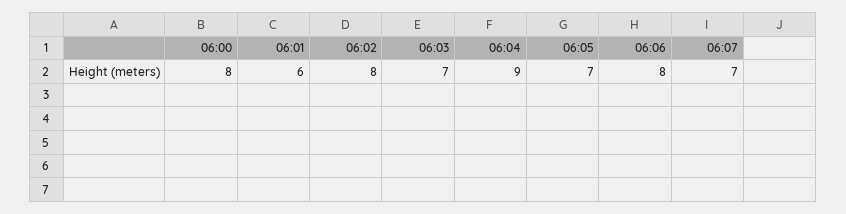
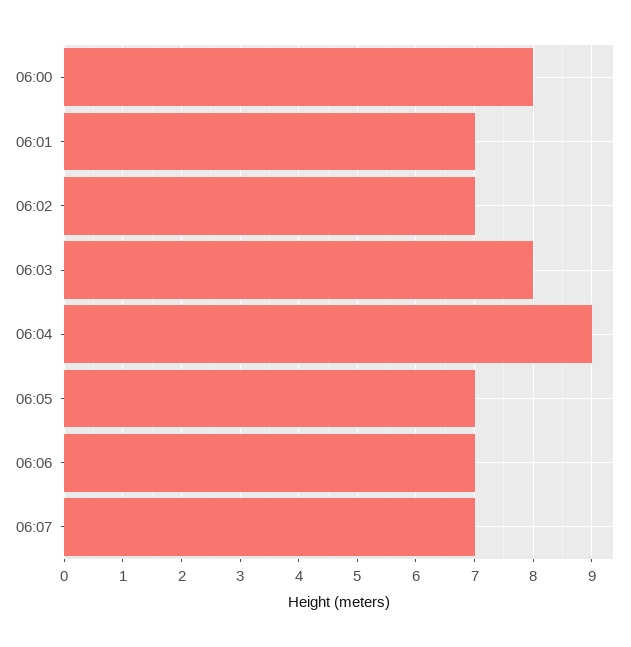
06:01: 6 -> 7
06:02: 8 -> 7
06:03: 7 -> 8
06:06: 8 -> 7

